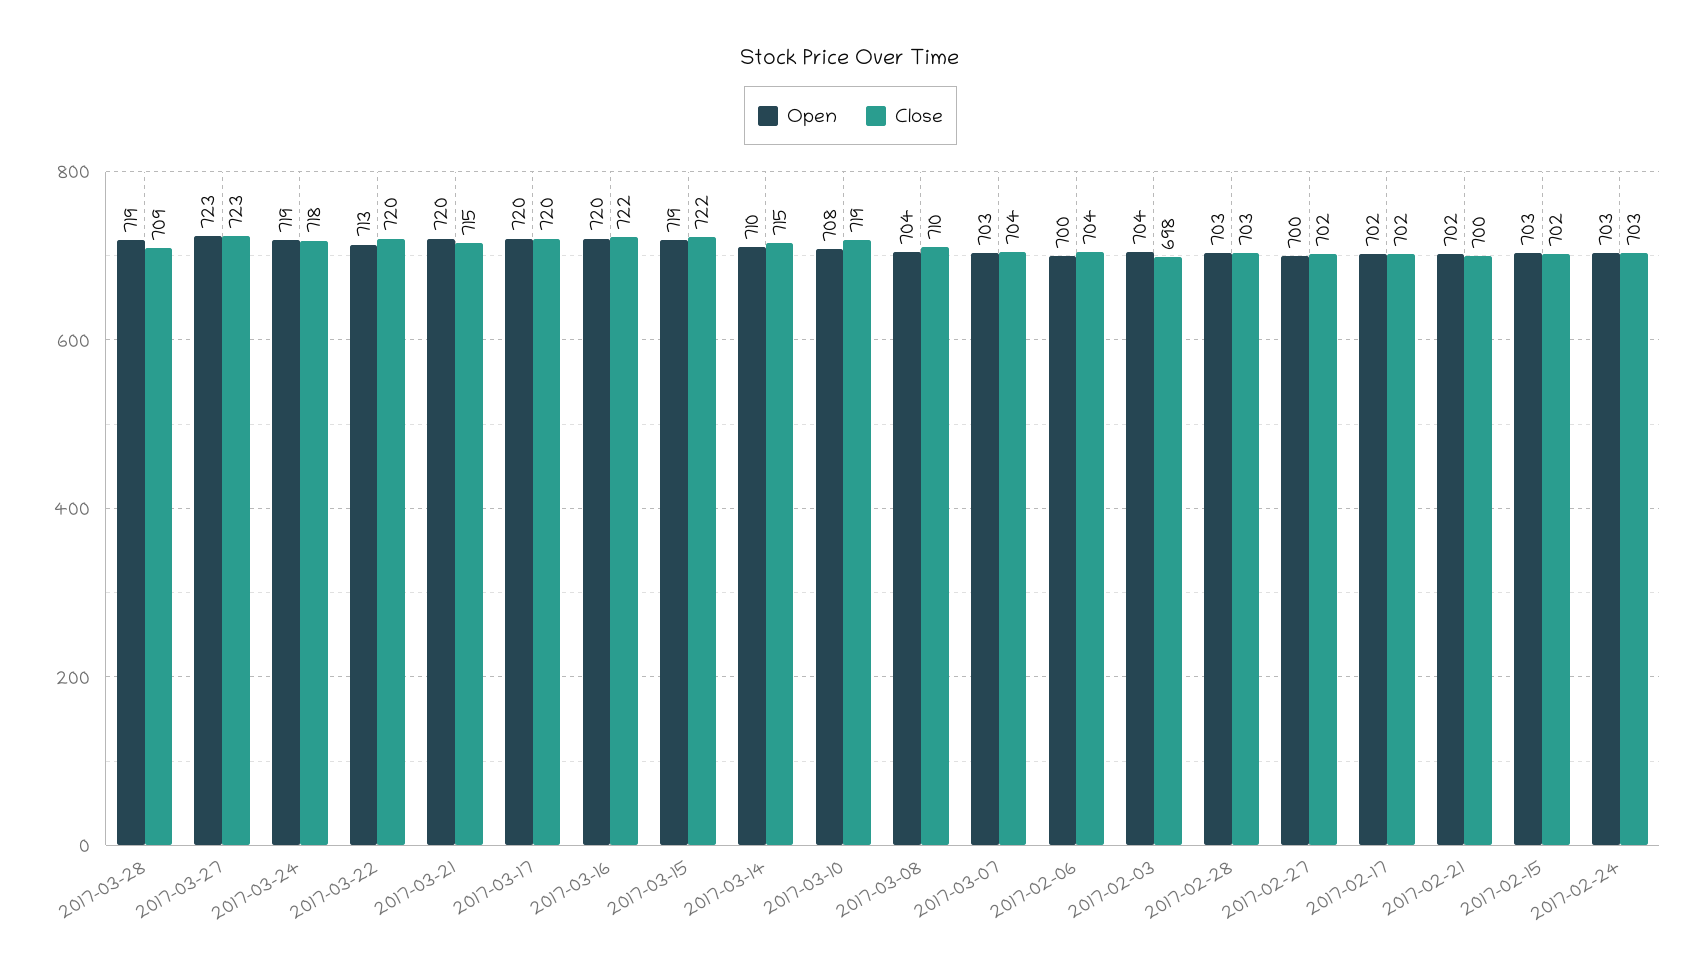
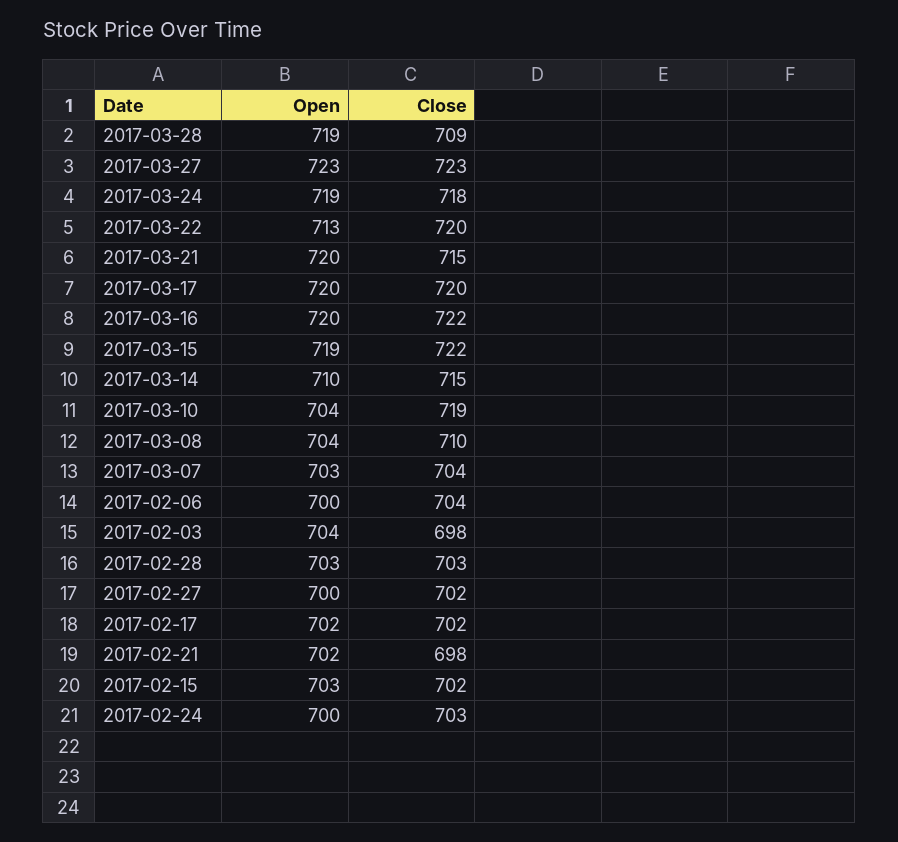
Open, 2017-03-10: 708 -> 704
Close, 2017-02-21: 700 -> 698
Open, 2017-02-24: 703 -> 700

